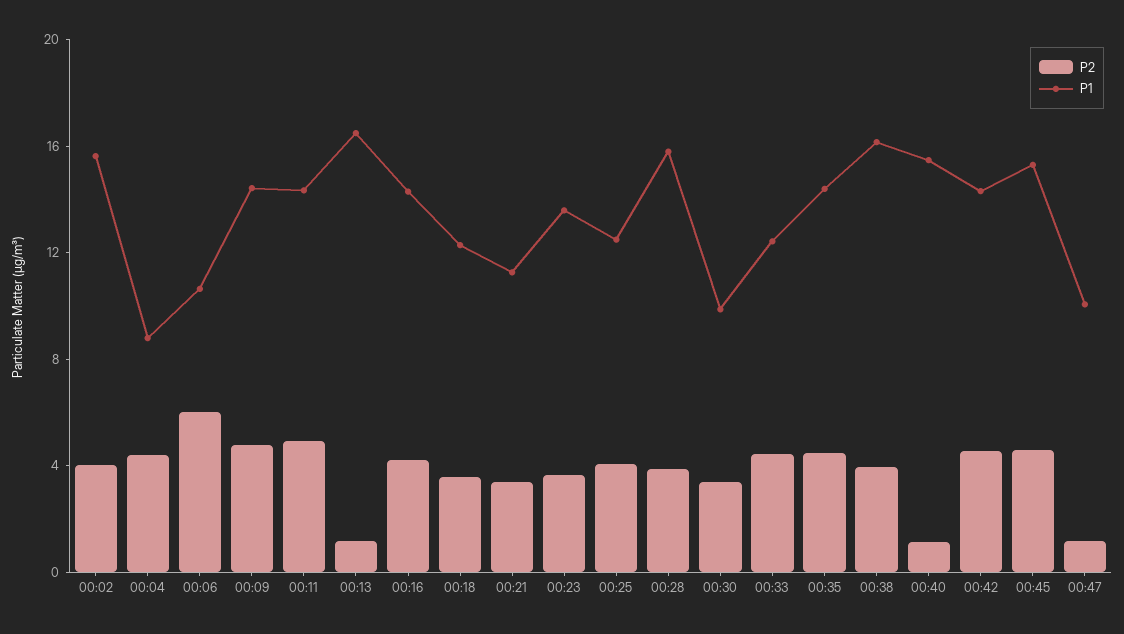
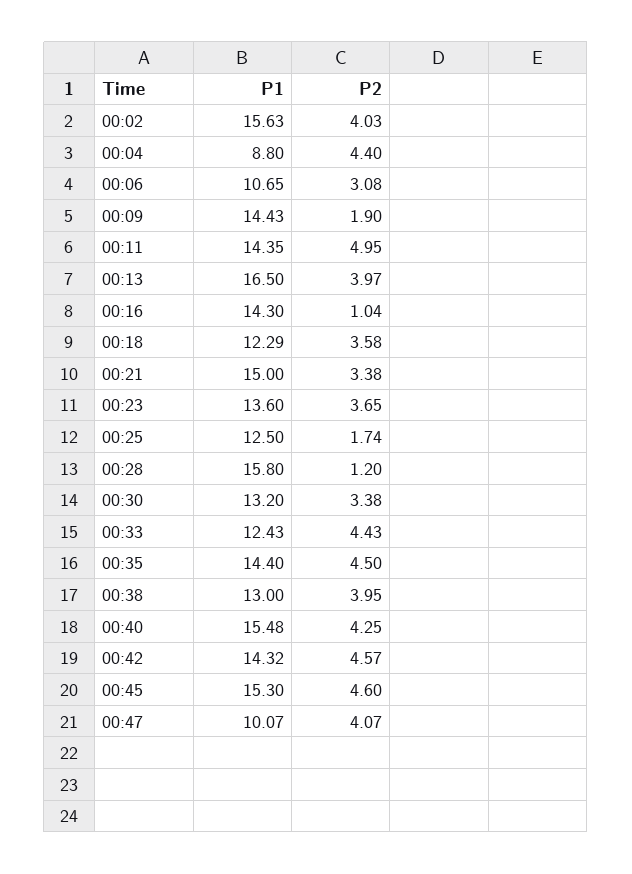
P2, 00:06: 6 -> 3.08
P2, 00:09: 5 -> 1.9
P2, 00:13: 1 -> 3.97
P2, 00:16: 4 -> 1.04
P1, 00:21: 11 -> 15
P2, 00:25: 4 -> 1.74
P2, 00:28: 4 -> 1.2
P1, 00:30: 10 -> 13.2
P1, 00:38: 16 -> 13
P2, 00:40: 1 -> 4.25
P2, 00:47: 1 -> 4.07

